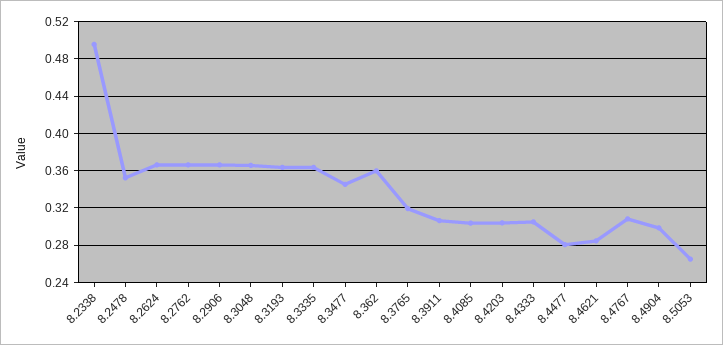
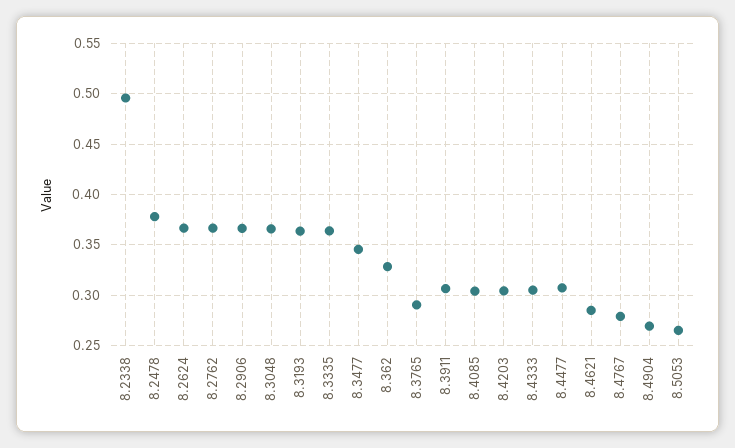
8.2478: 0.35 -> 0.38
8.362: 0.36 -> 0.33
8.3765: 0.32 -> 0.29
8.4477: 0.28 -> 0.31
8.4767: 0.31 -> 0.28
8.4904: 0.3 -> 0.27

